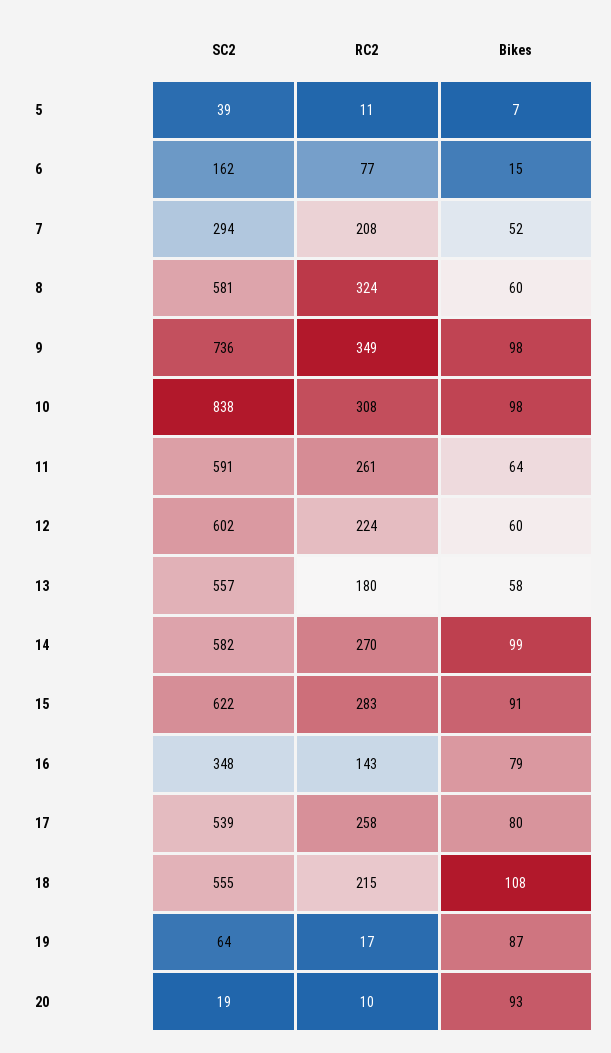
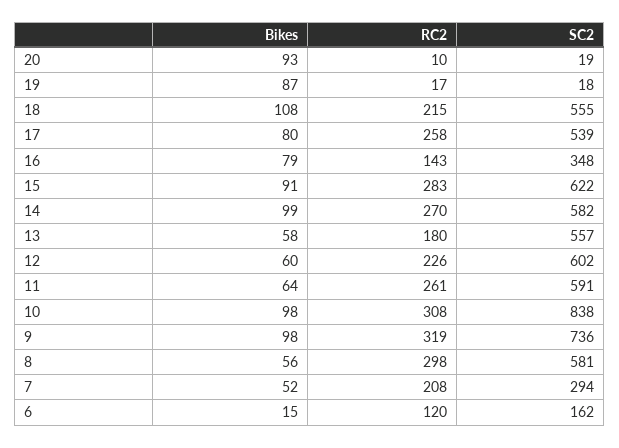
SC2, 5: 39 -> none
RC2, 5: 11 -> none
Bikes, 5: 7 -> none
RC2, 6: 77 -> 120
RC2, 8: 324 -> 298
Bikes, 8: 60 -> 56
RC2, 9: 349 -> 319
RC2, 12: 224 -> 226
SC2, 19: 64 -> 18

